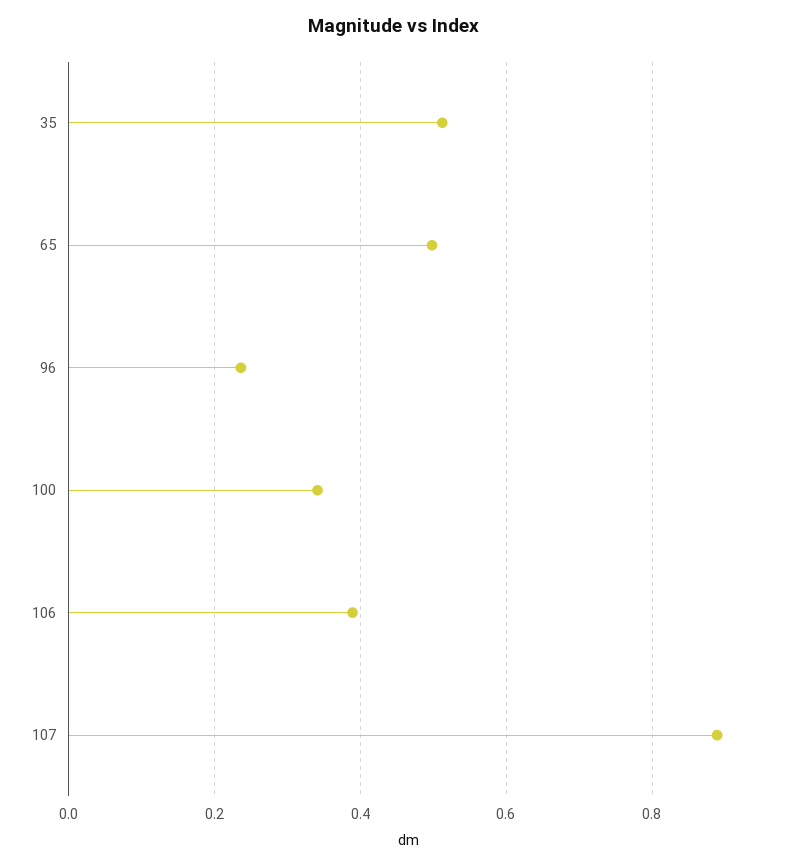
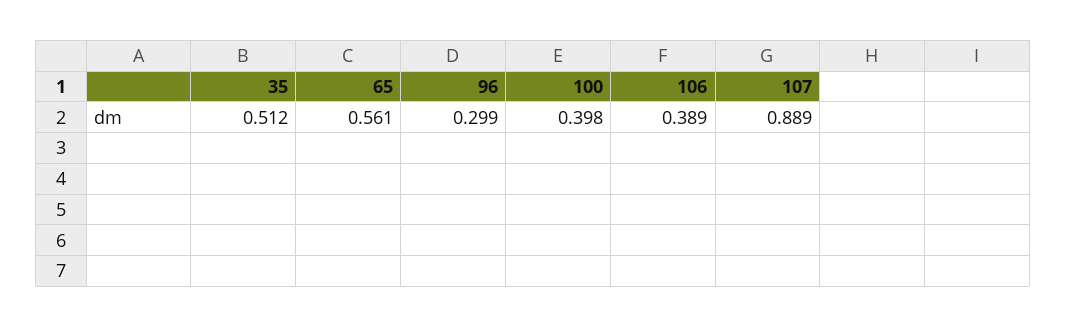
65: 0.5 -> 0.561
96: 0.24 -> 0.299
100: 0.34 -> 0.398

